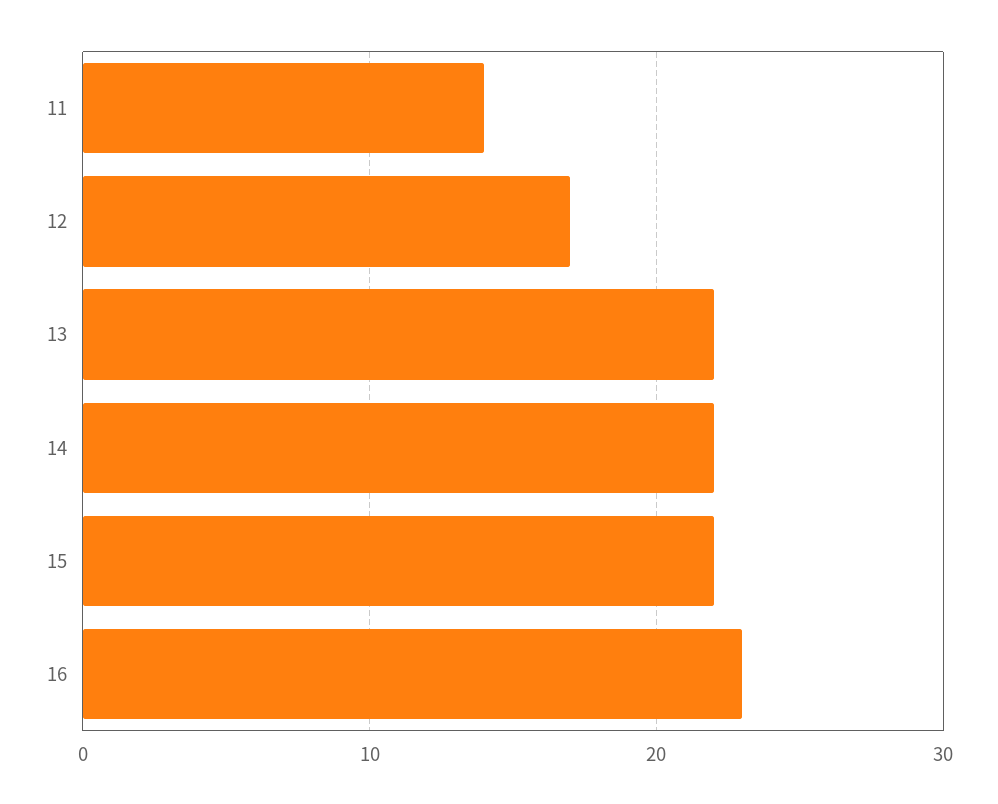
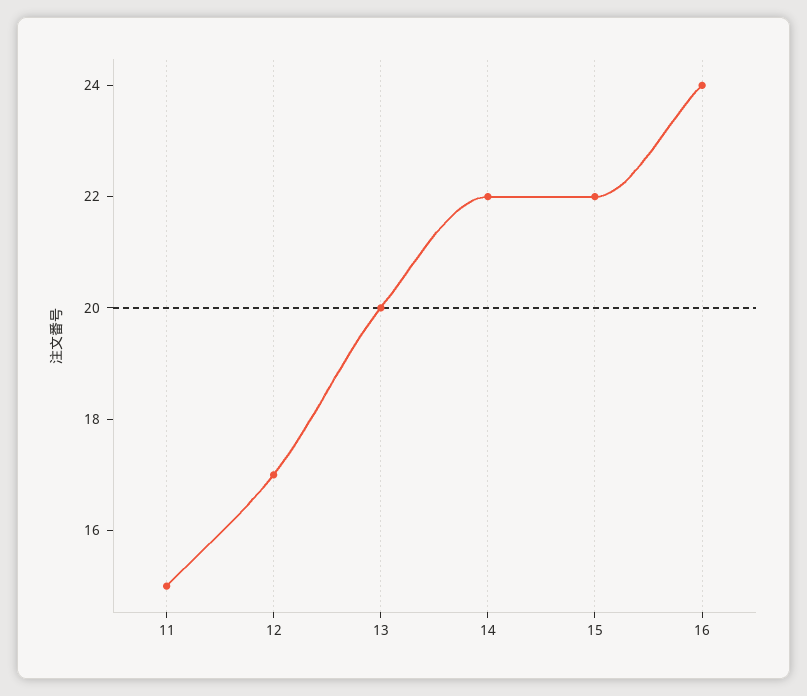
11: 14 -> 15
13: 22 -> 20
16: 23 -> 24

